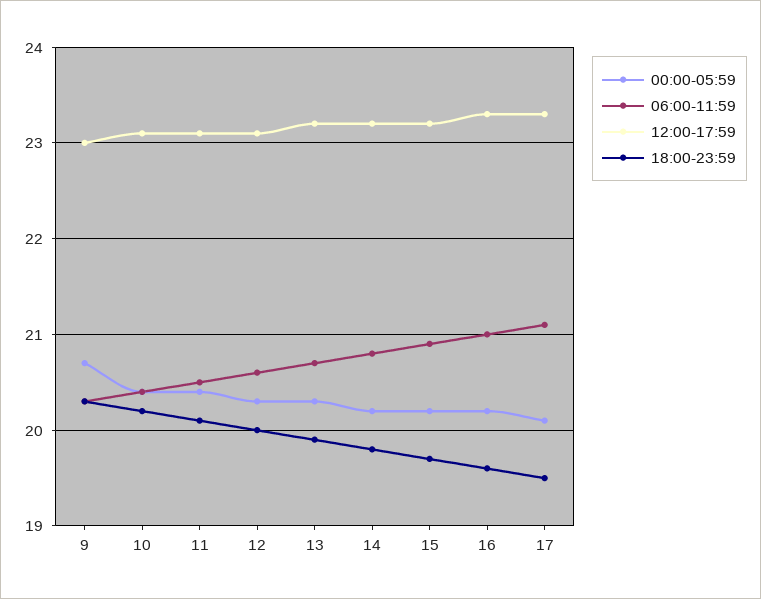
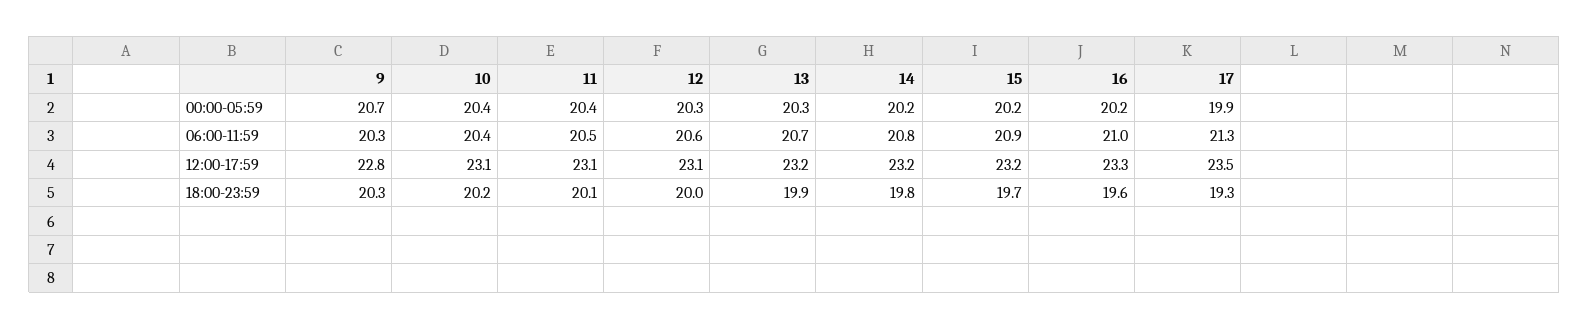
12:00-17:59, 9: 23 -> 22.8
00:00-05:59, 17: 20.1 -> 19.9
06:00-11:59, 17: 21.1 -> 21.3
12:00-17:59, 17: 23.3 -> 23.5
18:00-23:59, 17: 19.5 -> 19.3

